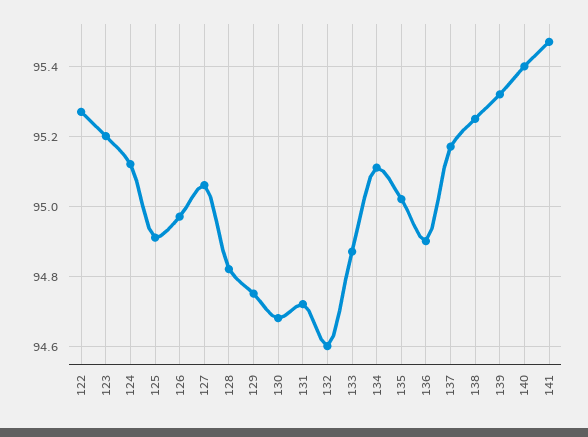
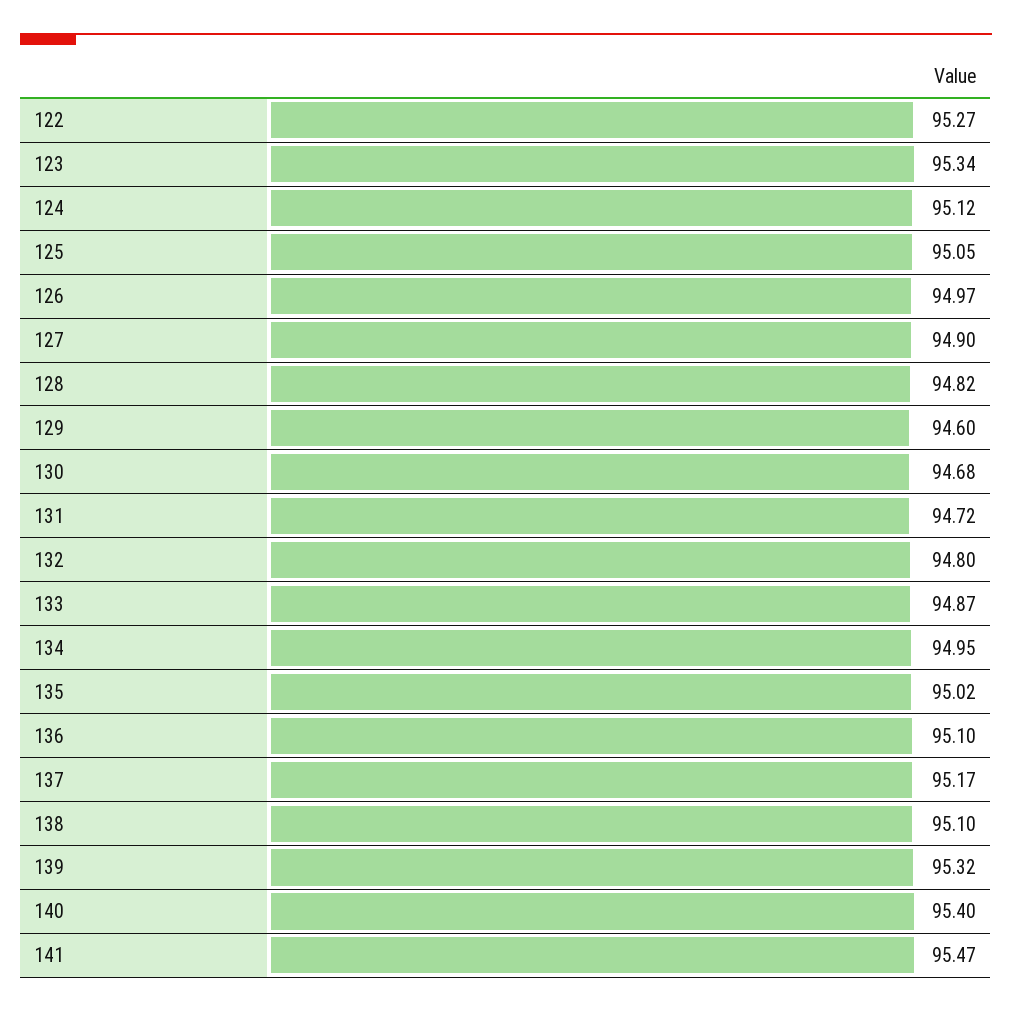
123: 95.2 -> 95.34
125: 94.9 -> 95.05
127: 95.05 -> 94.9
129: 94.75 -> 94.6
132: 94.6 -> 94.8
134: 95.1 -> 94.95
136: 94.9 -> 95.1
138: 95.25 -> 95.1

